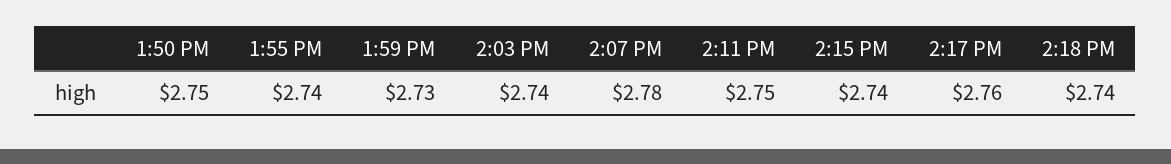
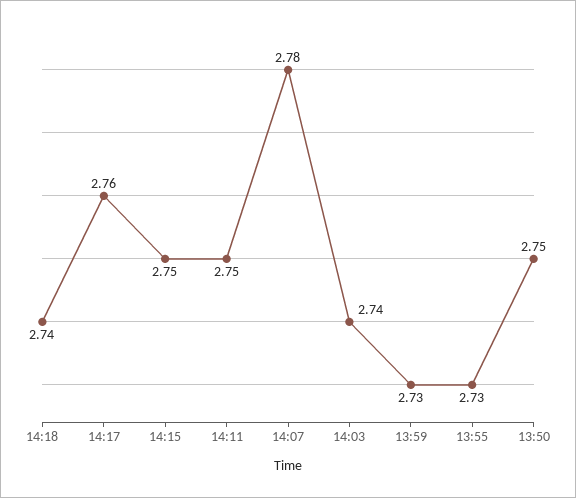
1:55 PM: 2.74 -> 2.73
2:15 PM: 2.74 -> 2.75

